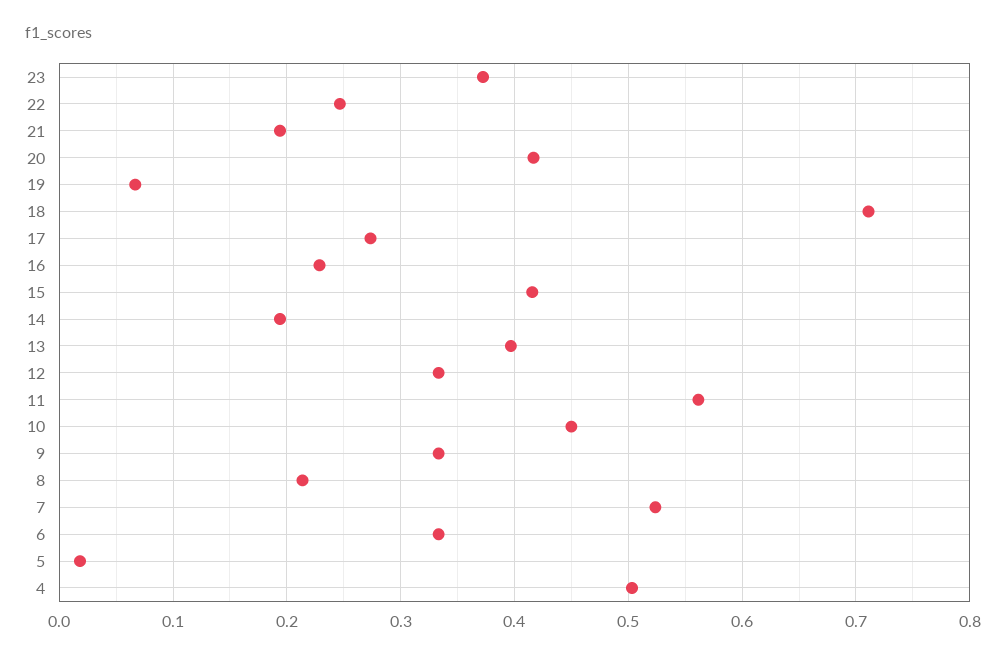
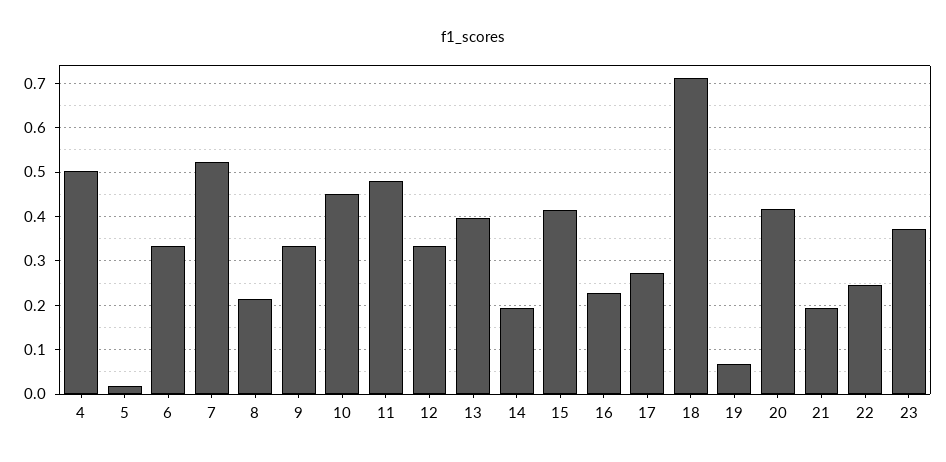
11: 0.56 -> 0.48

